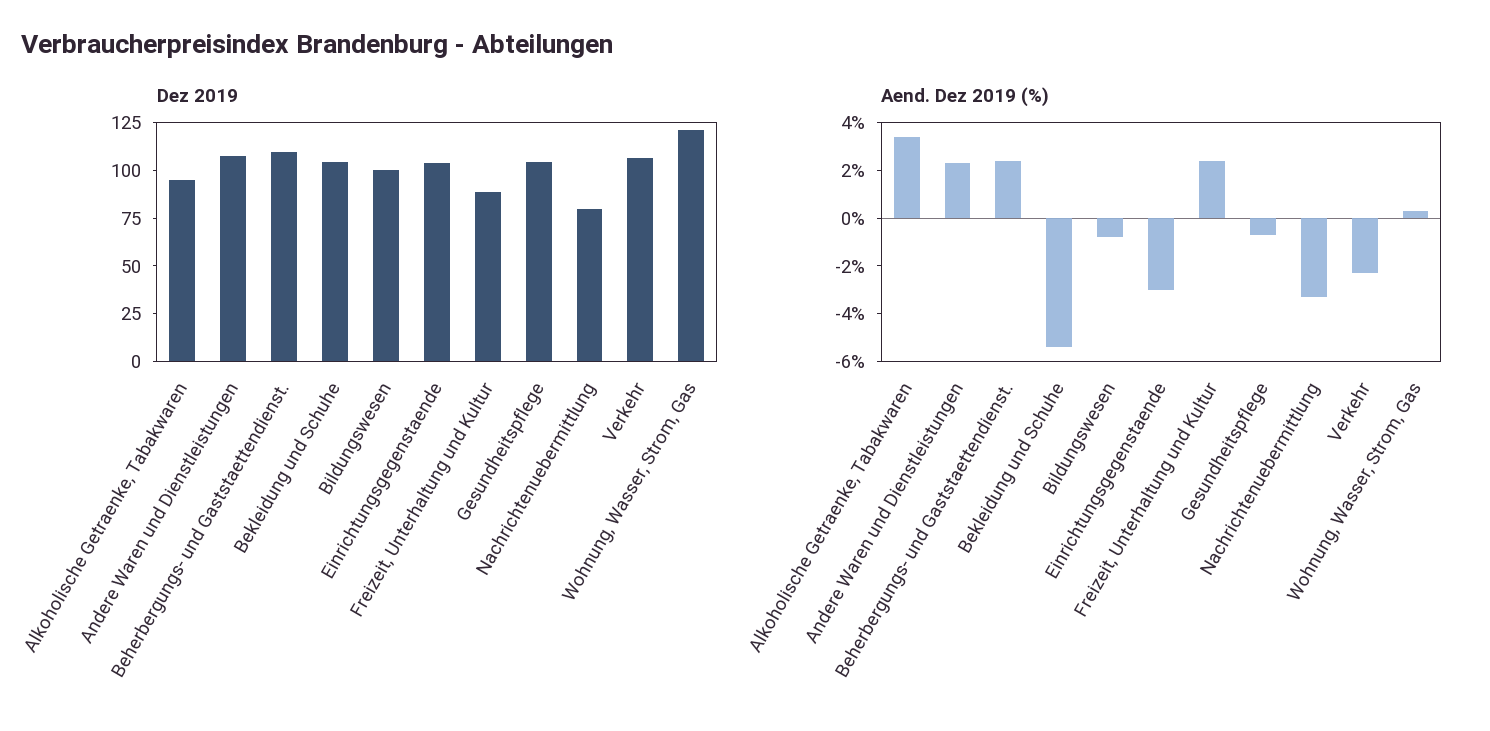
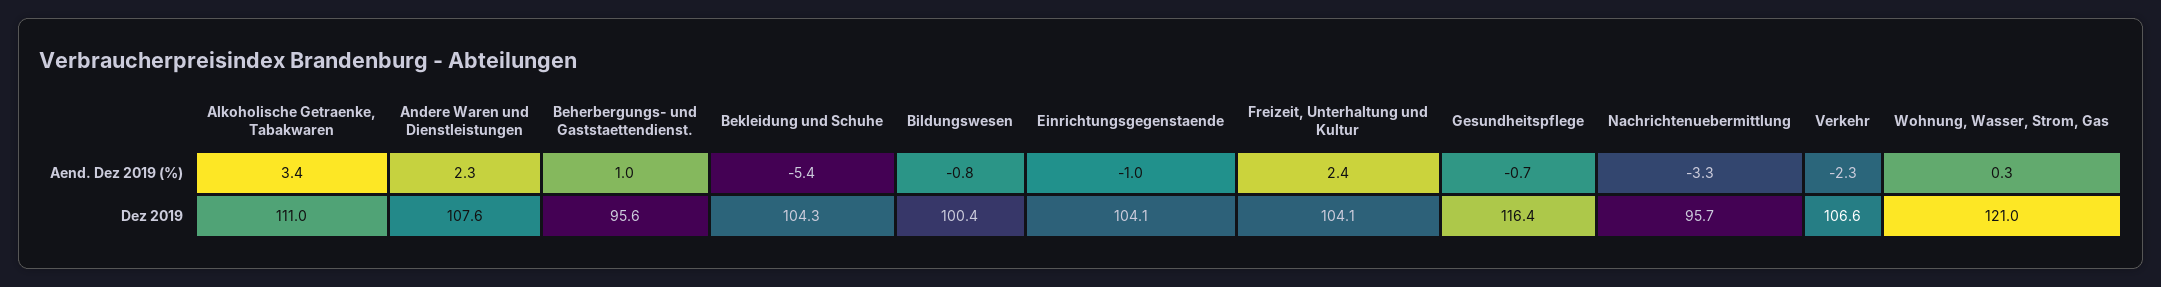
Dez 2019, Alkoholische Getraenke, Tabakwaren: 95 -> 111
Dez 2019, Beherbergungs- und Gaststaettendienst.: 110 -> 95.6
Dez 2019, Freizeit, Unterhaltung und Kultur: 90 -> 104.1
Dez 2019, Gesundheitspflege: 105 -> 116.4
Dez 2019, Nachrichtenuebermittlung: 80 -> 95.7
Aend. Dez 2019 (%), Beherbergungs- und Gaststaettendienst.: 2.5 -> 1
Aend. Dez 2019 (%), Einrichtungsgegenstaende: -3 -> -1

